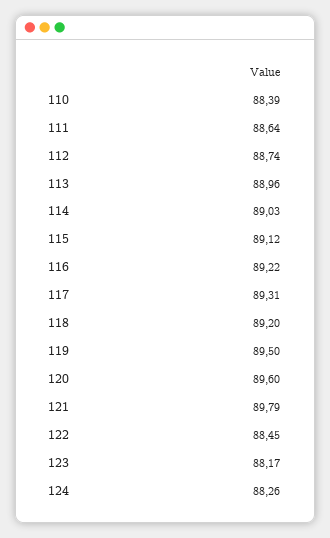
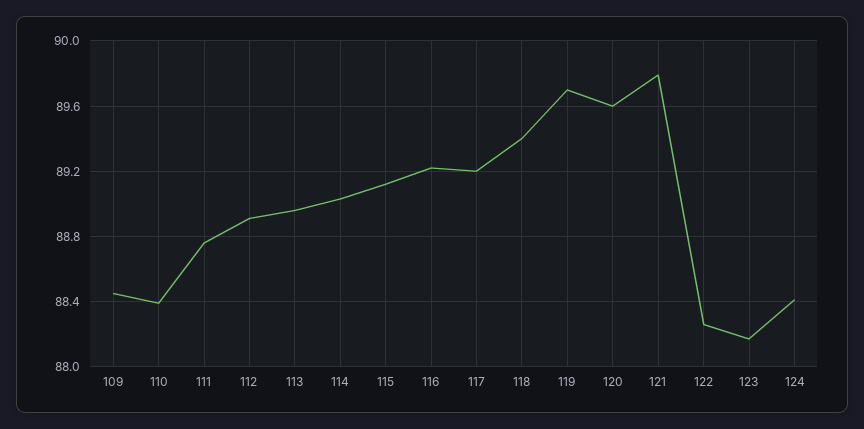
111: 88.64 -> 88.75
112: 88.74 -> 88.9
117: 89.31 -> 89.2
118: 89.2 -> 89.4
119: 89.5 -> 89.7
122: 88.45 -> 88.25
124: 88.26 -> 88.4
109: none -> 88.45

